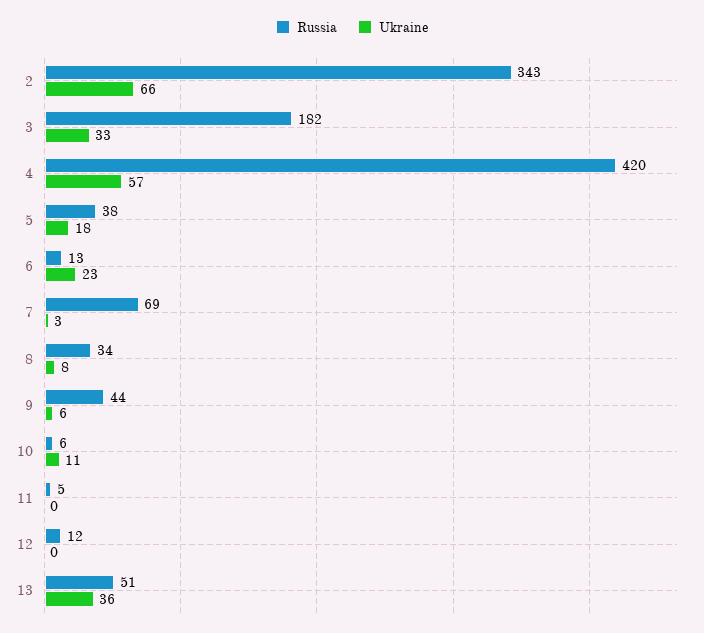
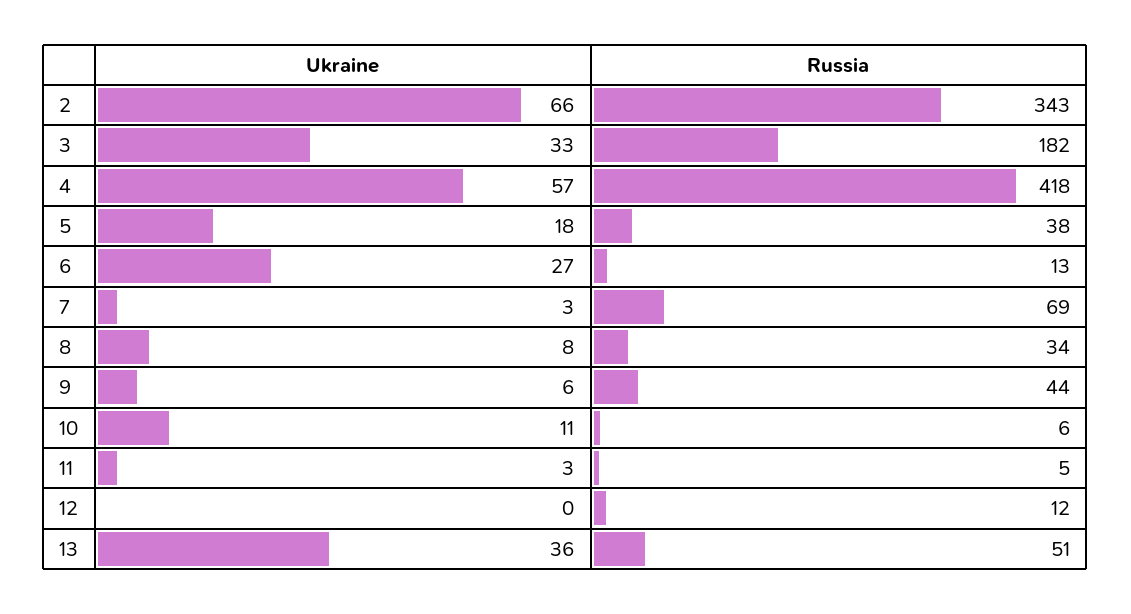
Russia, 4: 420 -> 418
Ukraine, 6: 23 -> 27
Ukraine, 11: 0 -> 3

